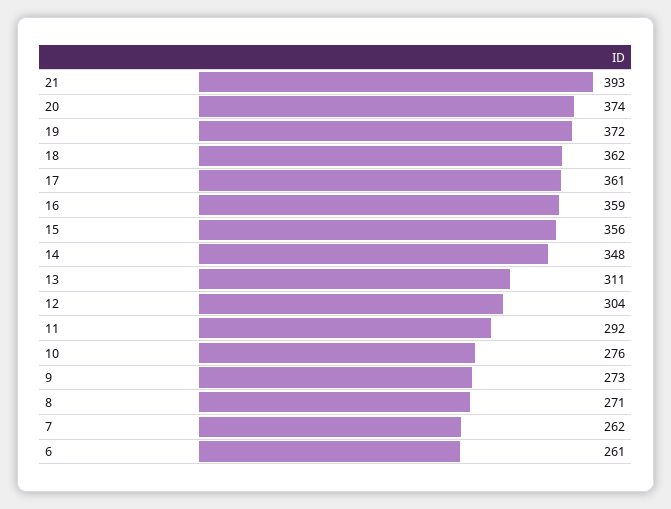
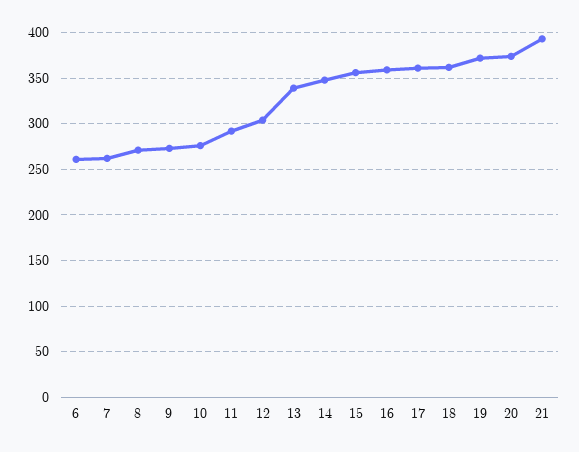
13: 311 -> 340

